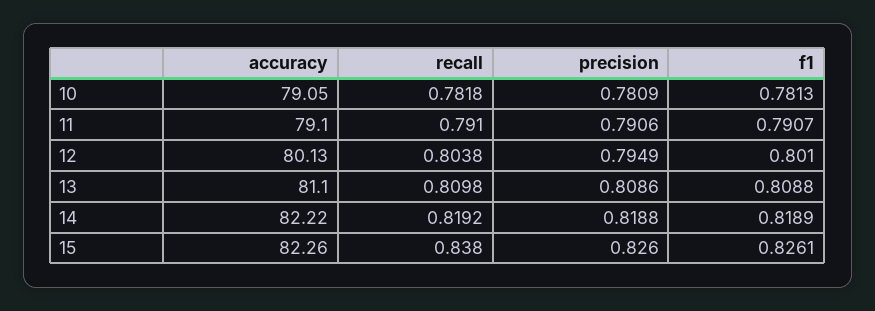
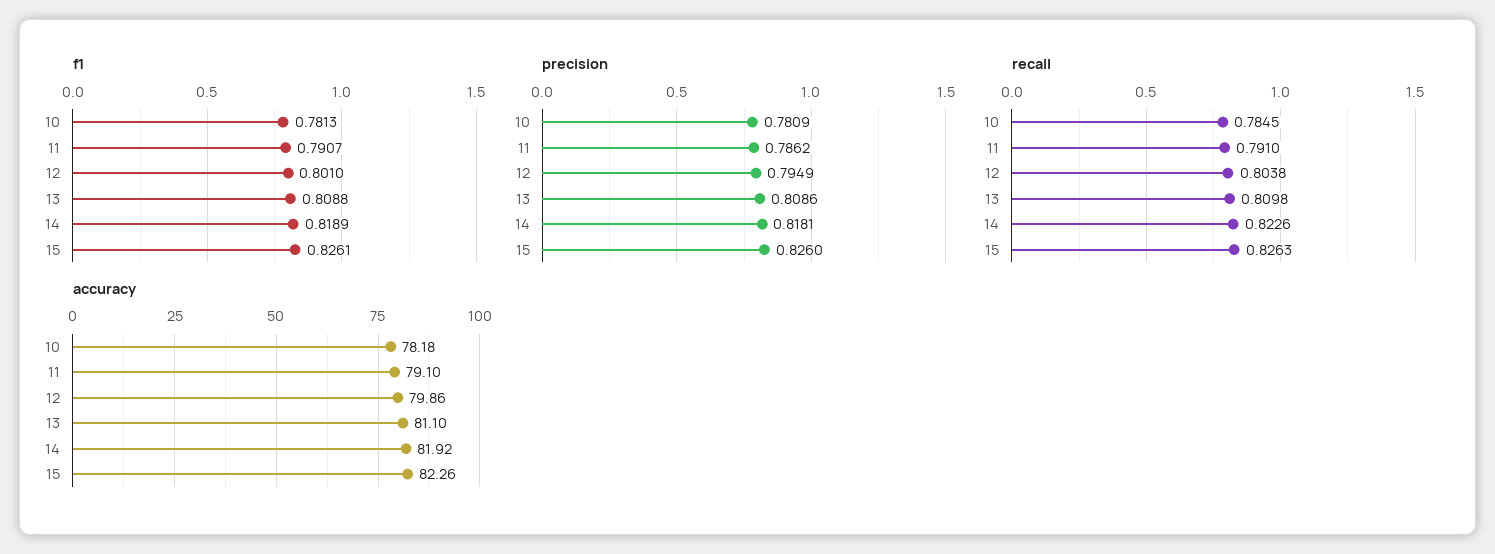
accuracy, 10: 79.05 -> 78.18
recall, 10: 0.7818 -> 0.7845
precision, 11: 0.7906 -> 0.7862
accuracy, 12: 80.13 -> 79.86
accuracy, 14: 82.22 -> 81.92
recall, 14: 0.8192 -> 0.8226
precision, 14: 0.8188 -> 0.8181
recall, 15: 0.838 -> 0.8263

